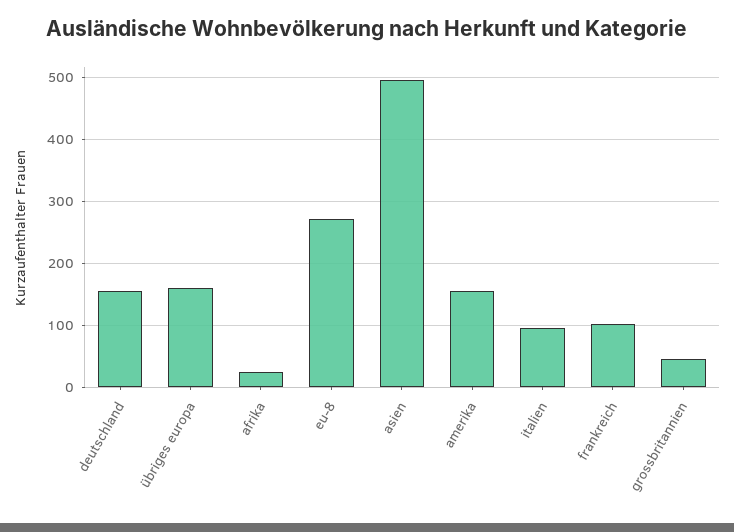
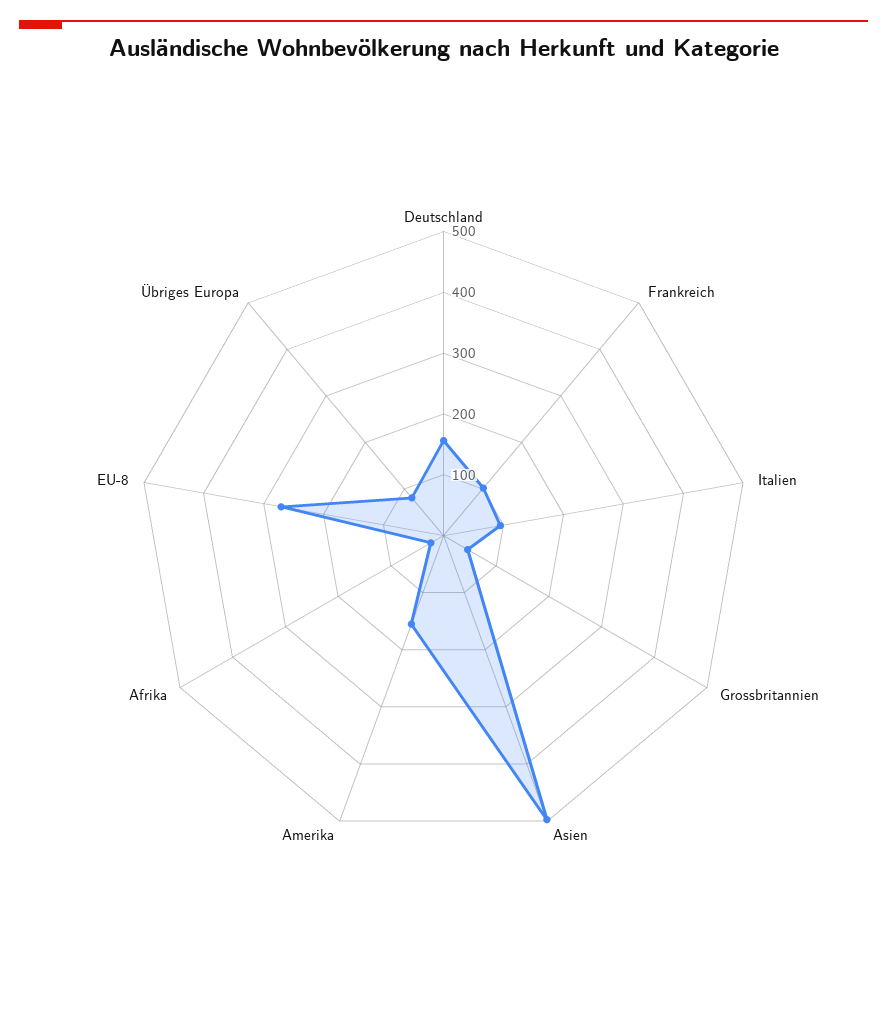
übriges europa: 160 -> 80

